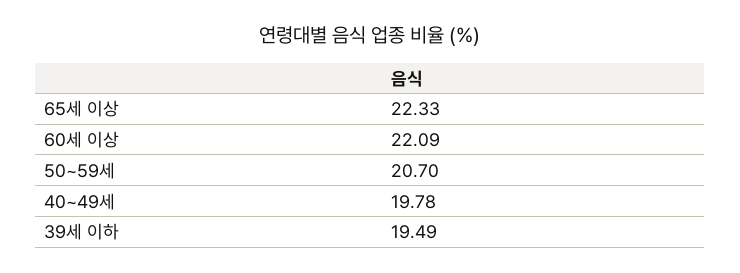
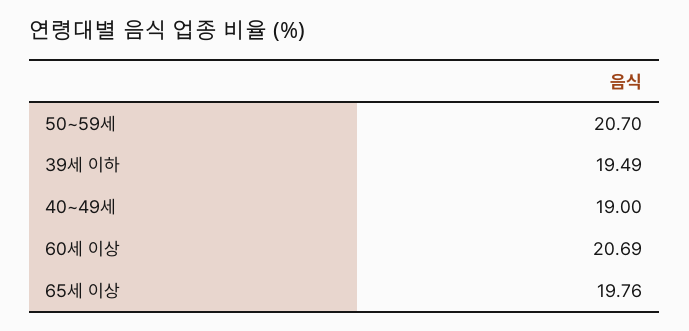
65세 이상: 22.33 -> 19.76
60세 이상: 22.09 -> 20.69
40~49세: 19.78 -> 19

